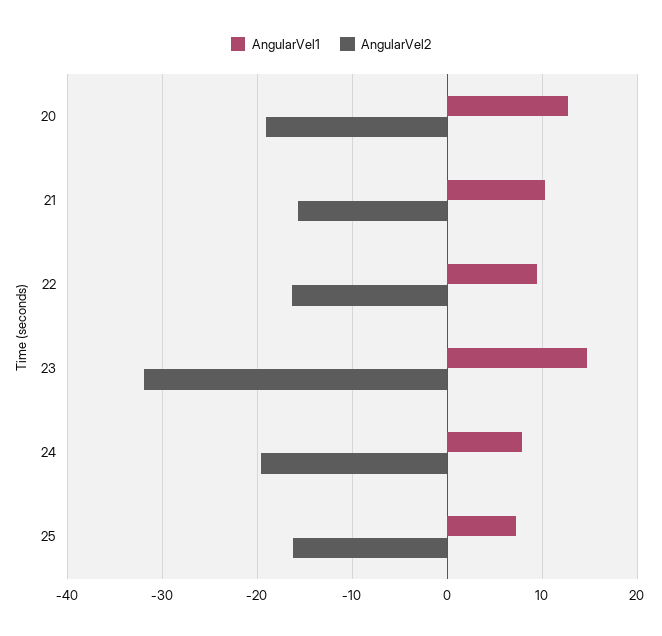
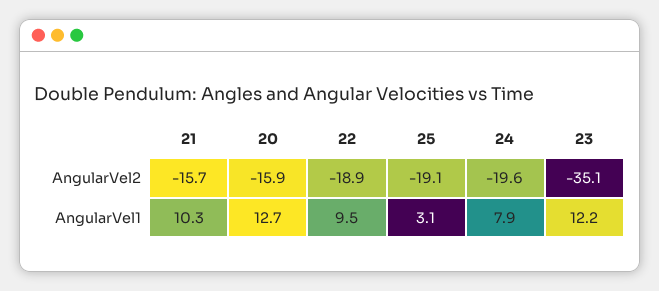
AngularVel2, 20: -19 -> -15.9
AngularVel2, 22: -16 -> -18.9
AngularVel1, 23: 15 -> 12.2
AngularVel2, 23: -32 -> -35.1
AngularVel1, 25: 7 -> 3.1
AngularVel2, 25: -16 -> -19.1

